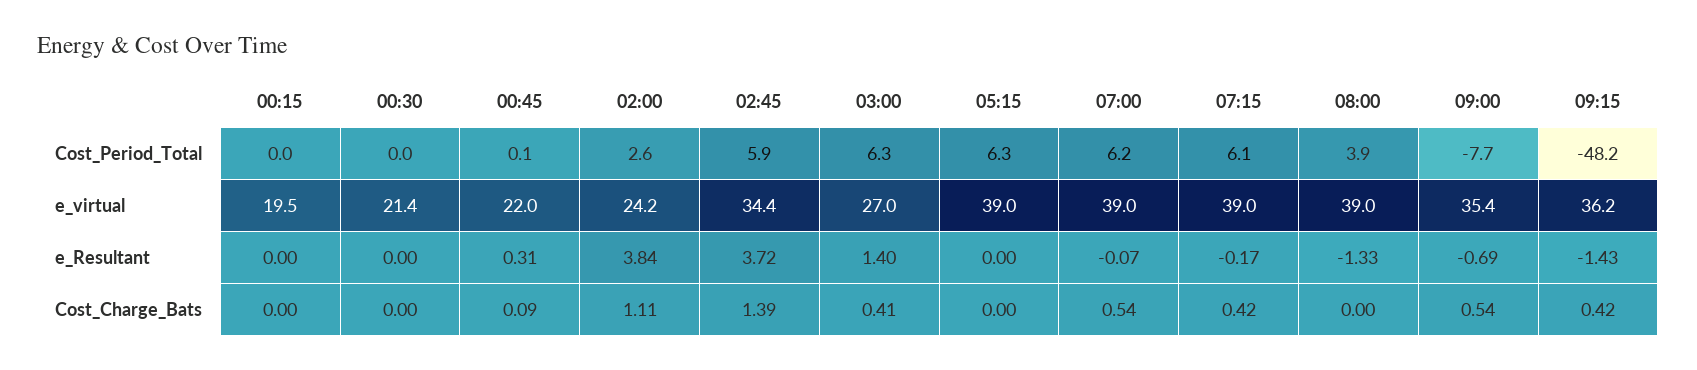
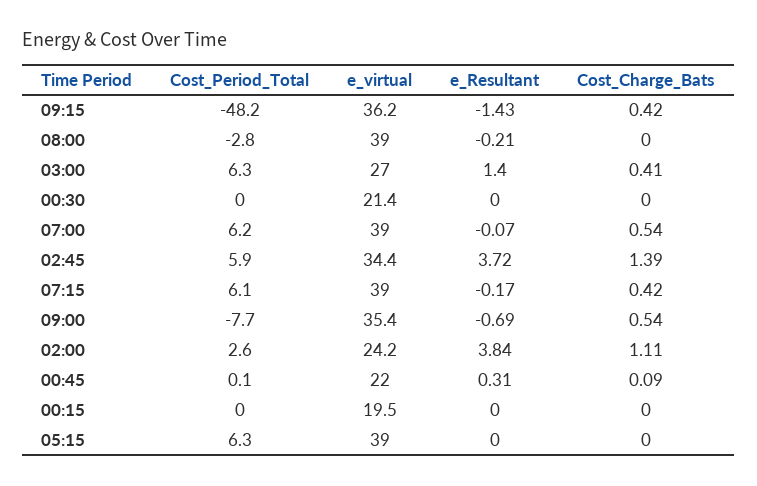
08:00, Cost_Period_Total: 3.9 -> -2.8
08:00, e_Resultant: -1.33 -> -0.21

